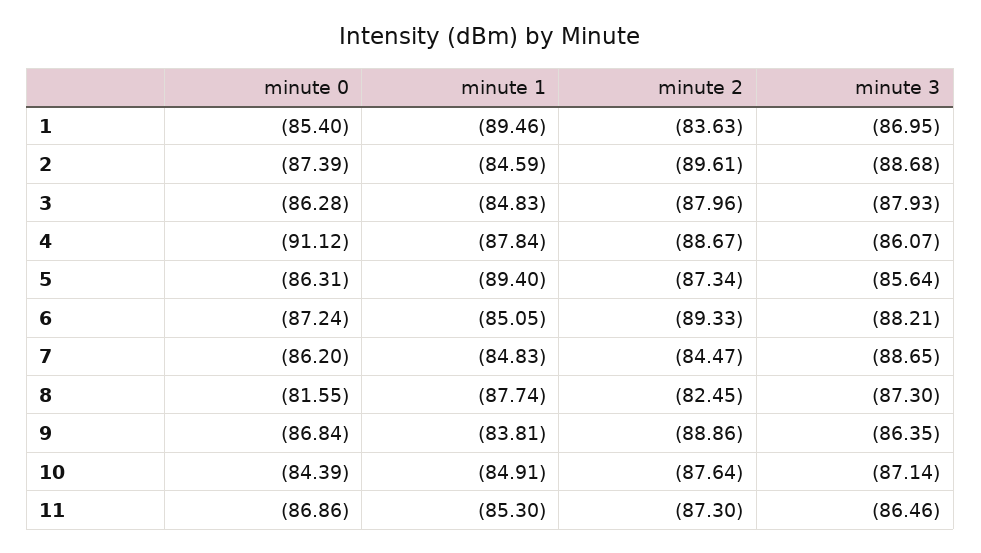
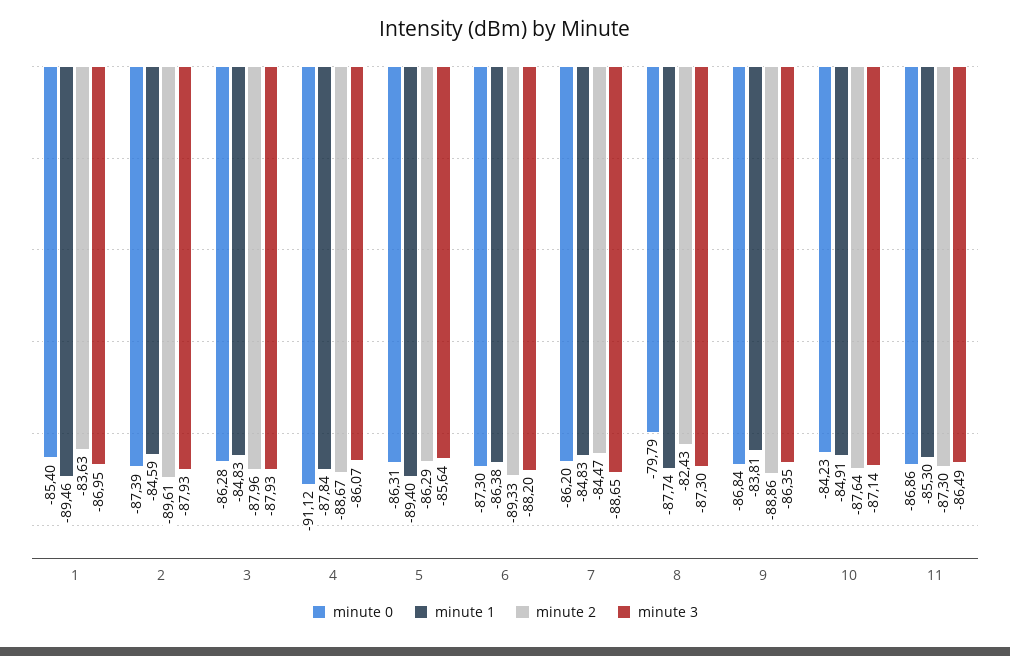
minute 3, 2: -88.68 -> -87.93
minute 2, 5: -87.34 -> -86.29
minute 0, 6: -87.24 -> -87.3
minute 1, 6: -85.05 -> -86.38
minute 3, 6: -88.21 -> -88.2
minute 0, 8: -81.55 -> -79.79
minute 2, 8: -82.45 -> -82.43
minute 0, 10: -84.39 -> -84.23
minute 3, 11: -86.46 -> -86.49

